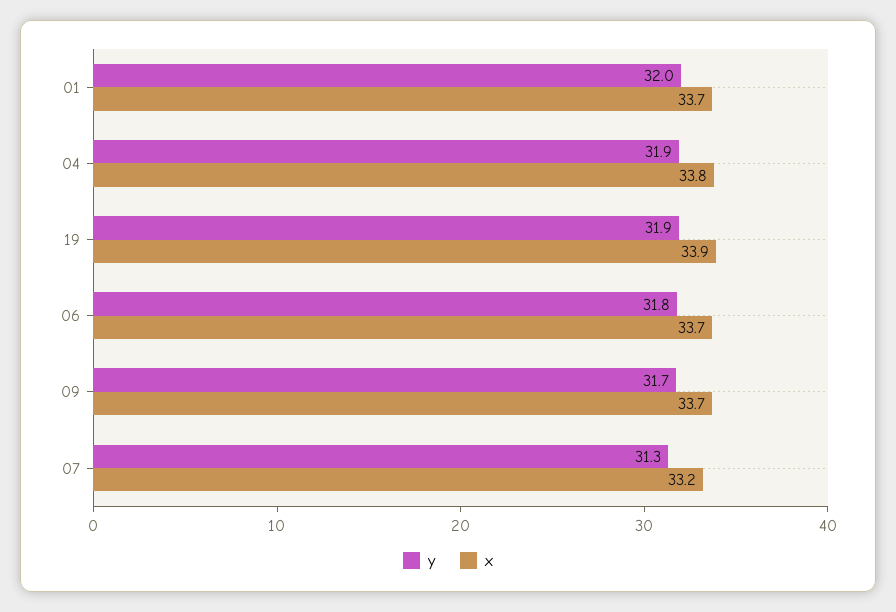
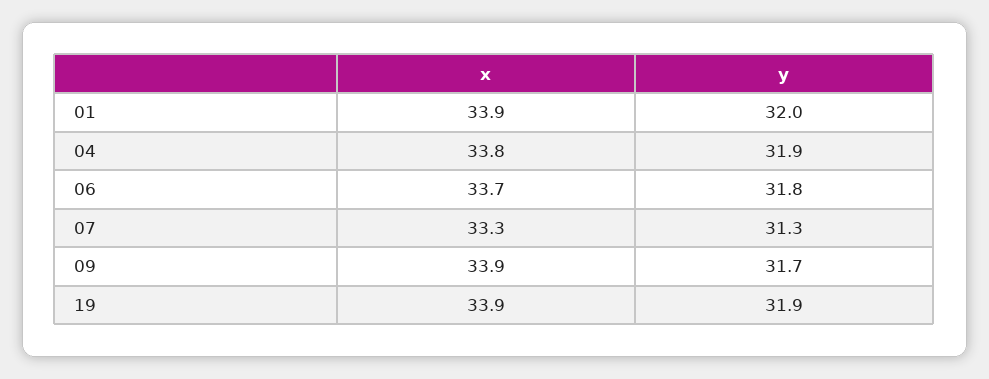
x, 01: 33.7 -> 33.9
x, 09: 33.7 -> 33.9
x, 07: 33.2 -> 33.3

